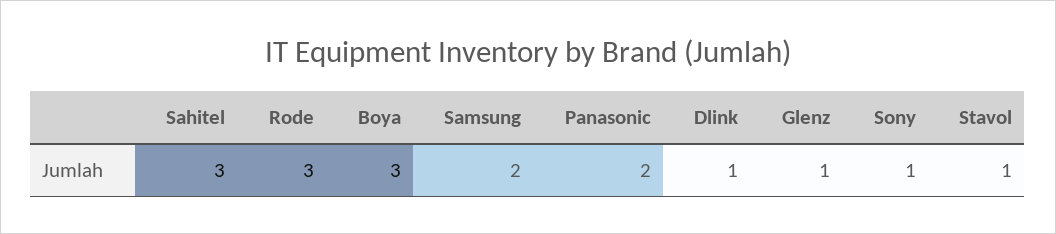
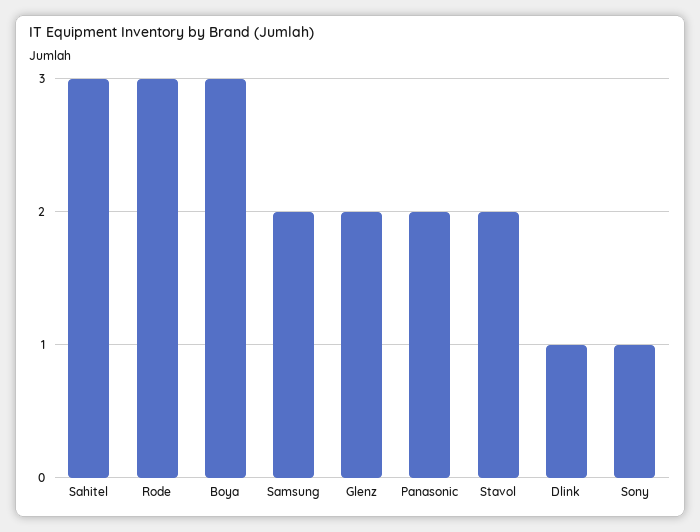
Glenz: 1 -> 2
Stavol: 1 -> 2

